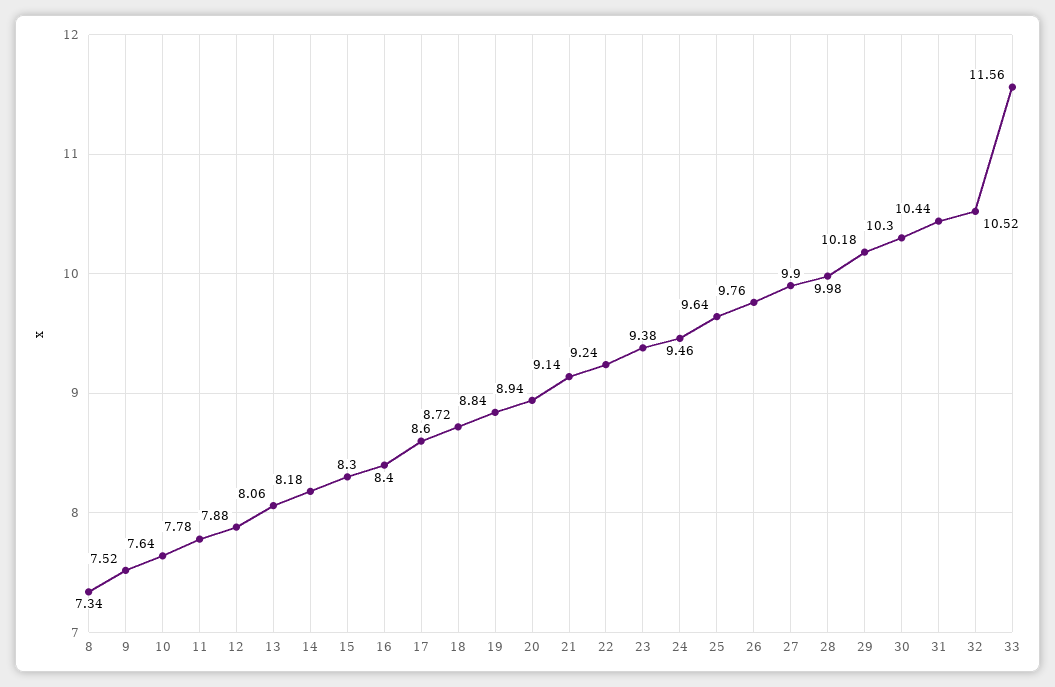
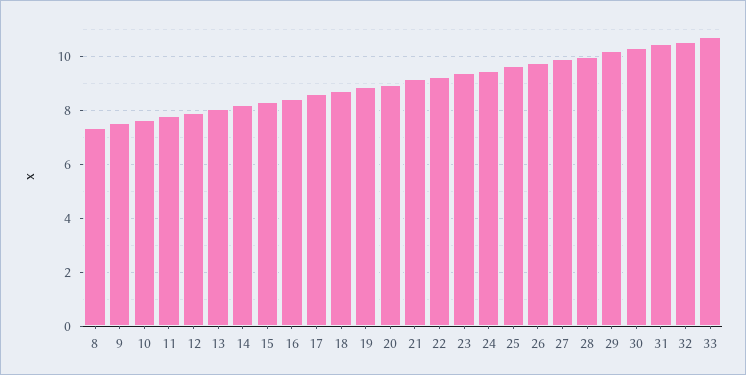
33: 11.56 -> 10.75

